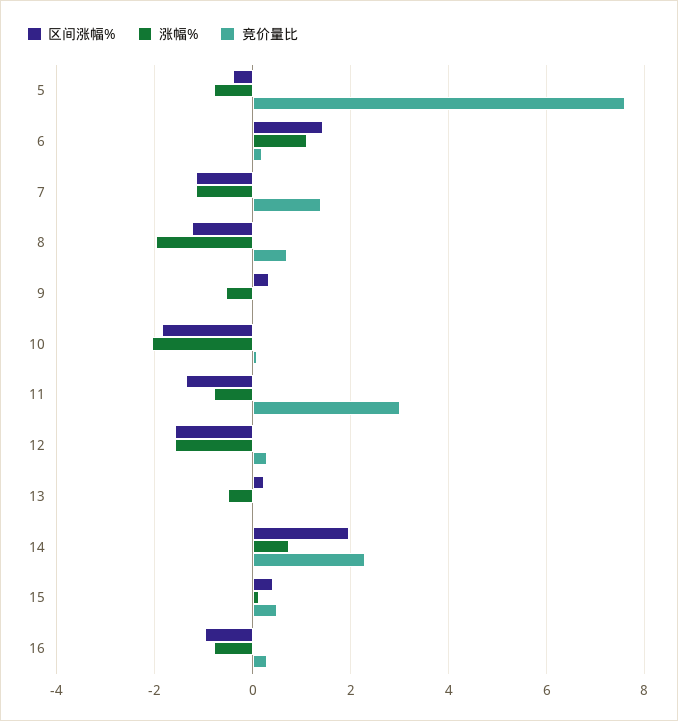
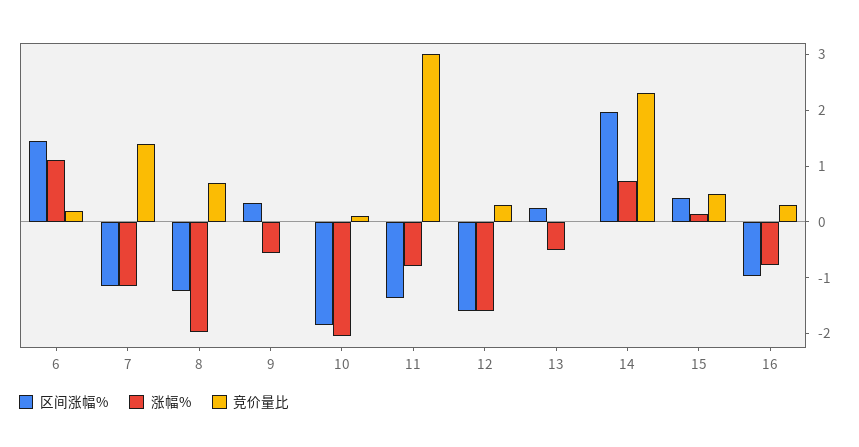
区间涨幅%, 5: -0.4 -> none
涨幅%, 5: -0.8 -> none
竞价量比, 5: 7.6 -> none

